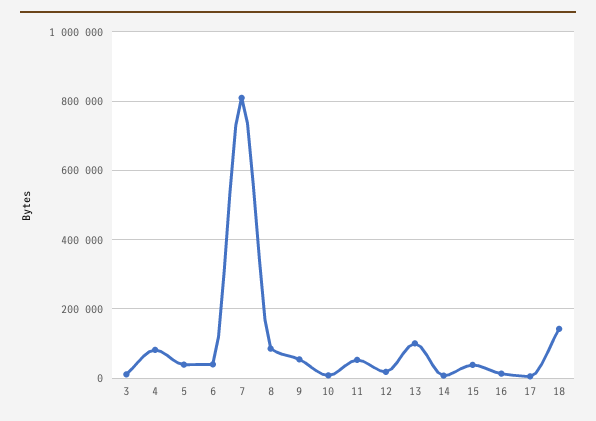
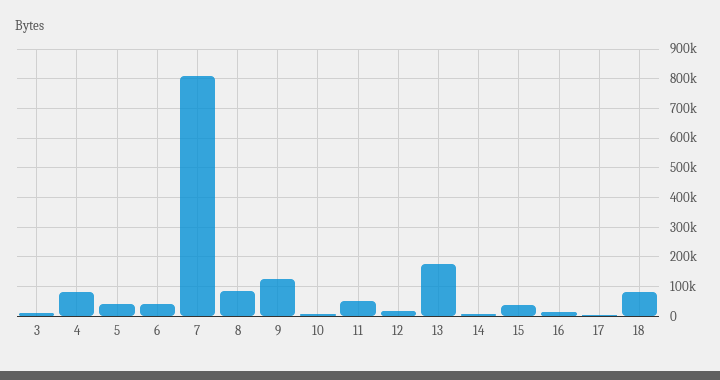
9: 60000 -> 125000
13: 100000 -> 175000
18: 140000 -> 75000

